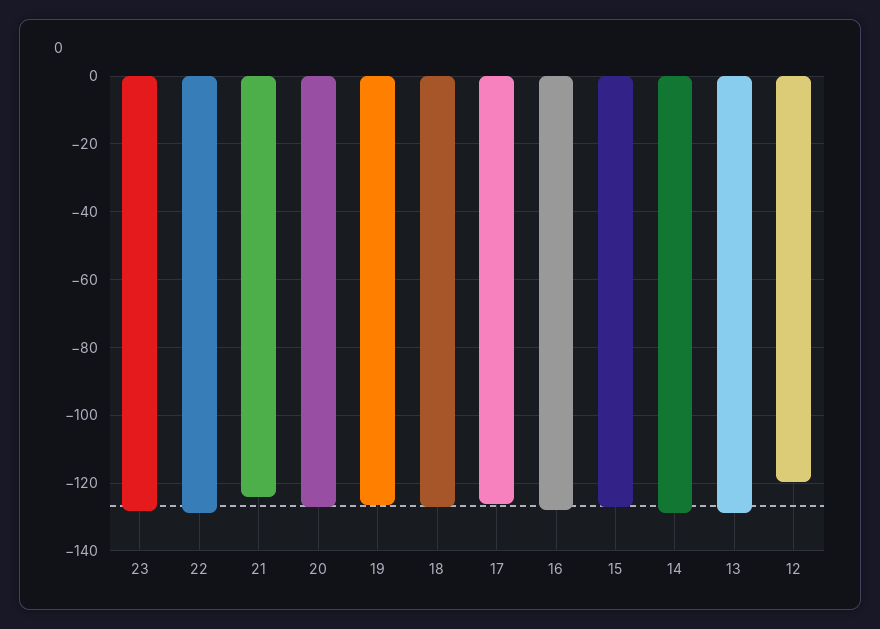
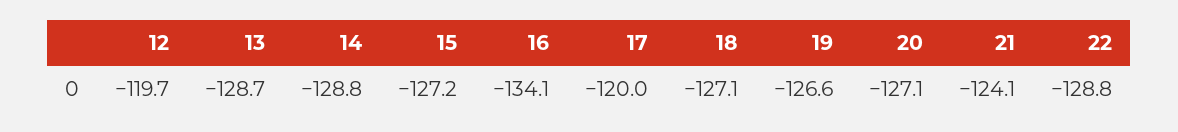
23: -128 -> none
17: -126 -> -120
16: -128 -> -134.1

